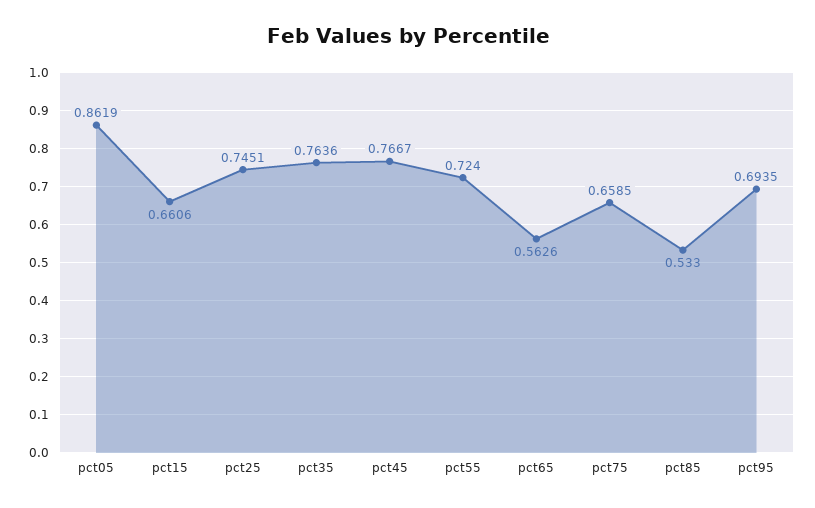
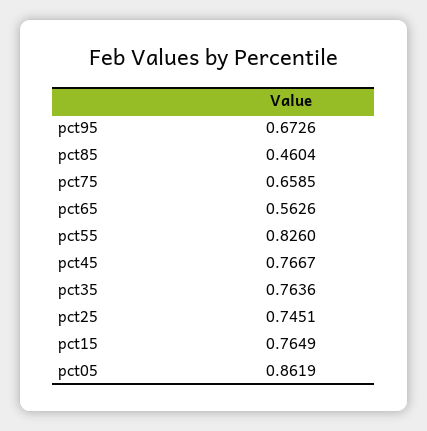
pct15: 0.6606 -> 0.7649
pct55: 0.724 -> 0.826
pct85: 0.533 -> 0.4604
pct95: 0.6935 -> 0.6726

